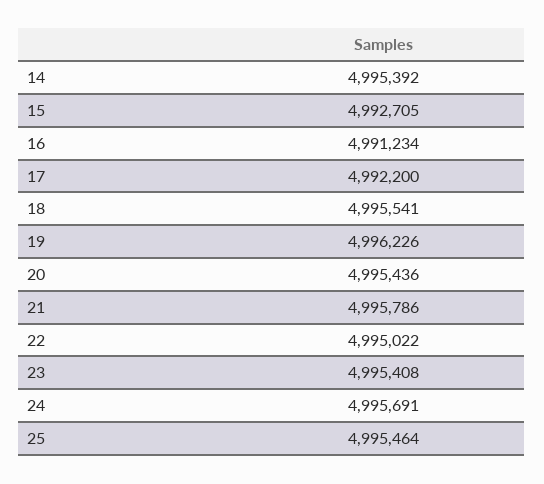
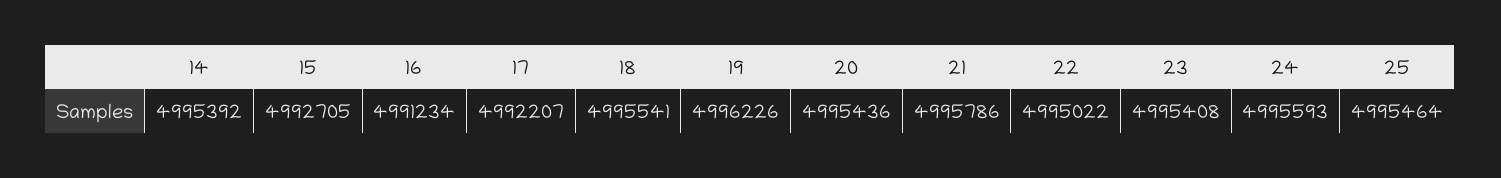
17: 4992200 -> 4992207
24: 4995691 -> 4995593

